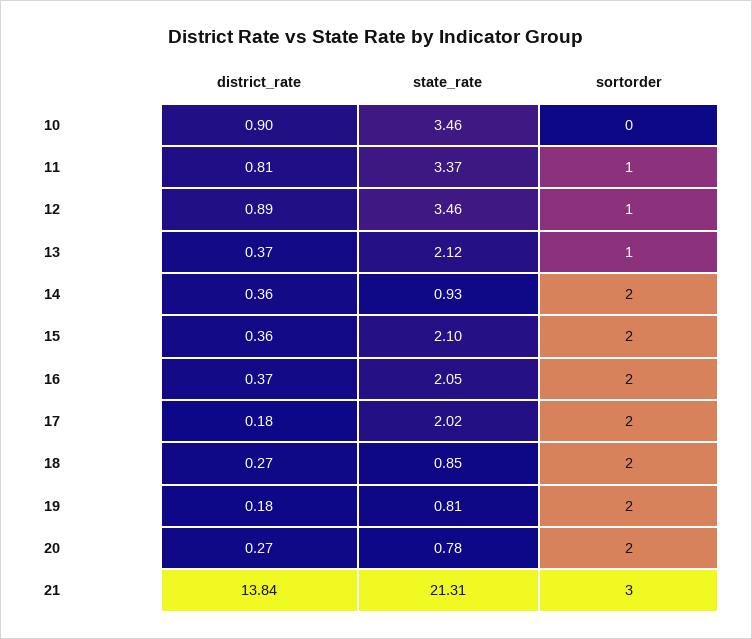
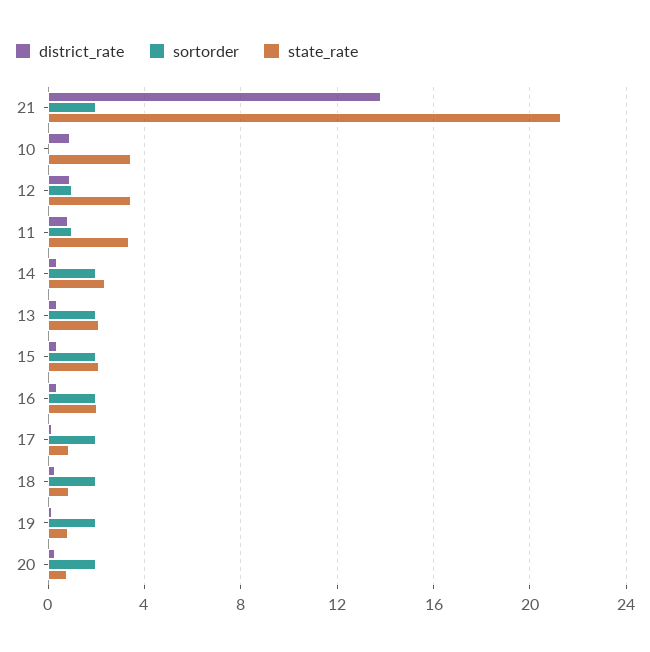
sortorder, 13: 1 -> 2
state_rate, 14: 0.93 -> 2.5
state_rate, 17: 2.02 -> 1
sortorder, 21: 3 -> 2

